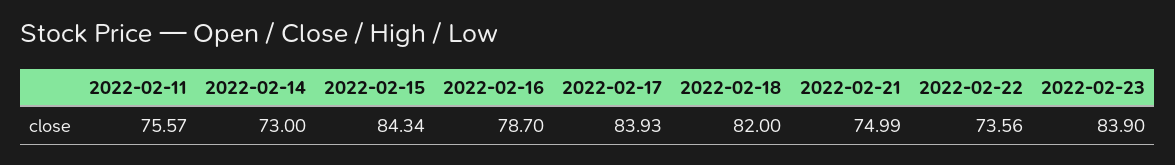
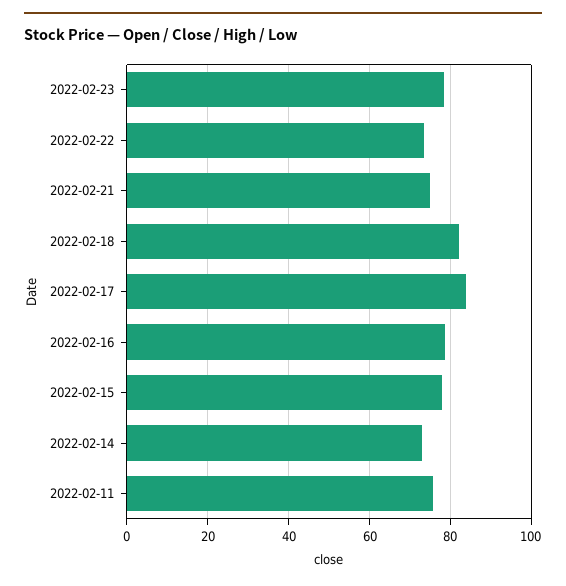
2022-02-15: 84.34 -> 78
2022-02-23: 83.9 -> 78

